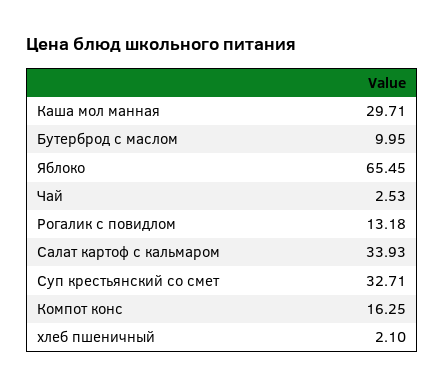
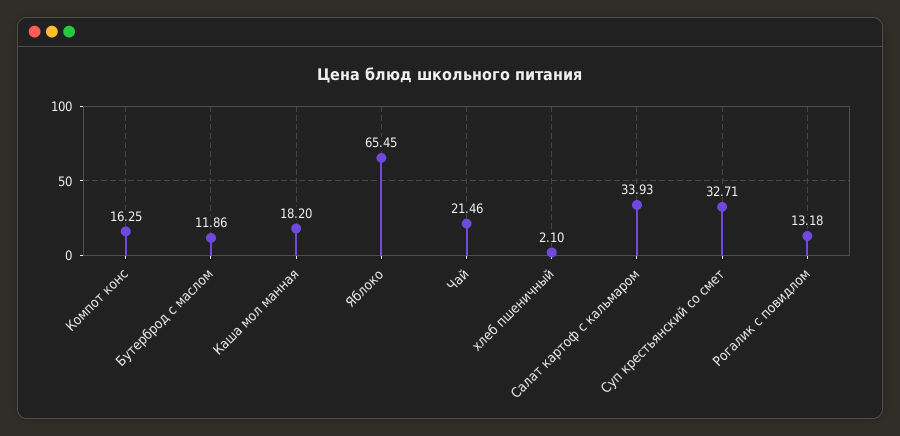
Каша мол манная: 29.71 -> 18.2
Бутерброд с маслом: 9.95 -> 11.86
Чай: 2.53 -> 21.46

